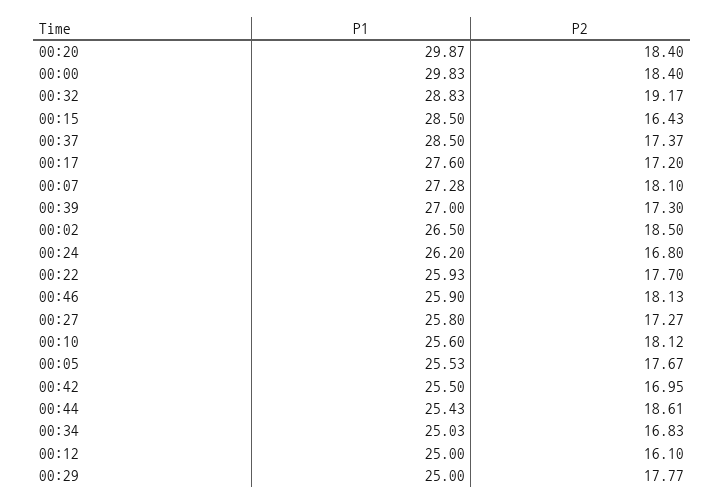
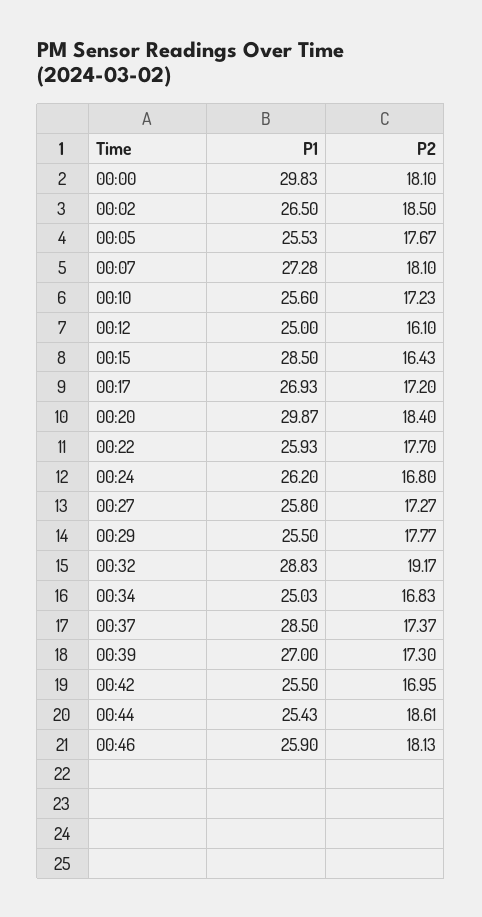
P2, 00:00: 18.4 -> 18.1
P1, 00:17: 27.6 -> 26.93
P2, 00:10: 18.12 -> 17.23
P1, 00:29: 25 -> 25.5

